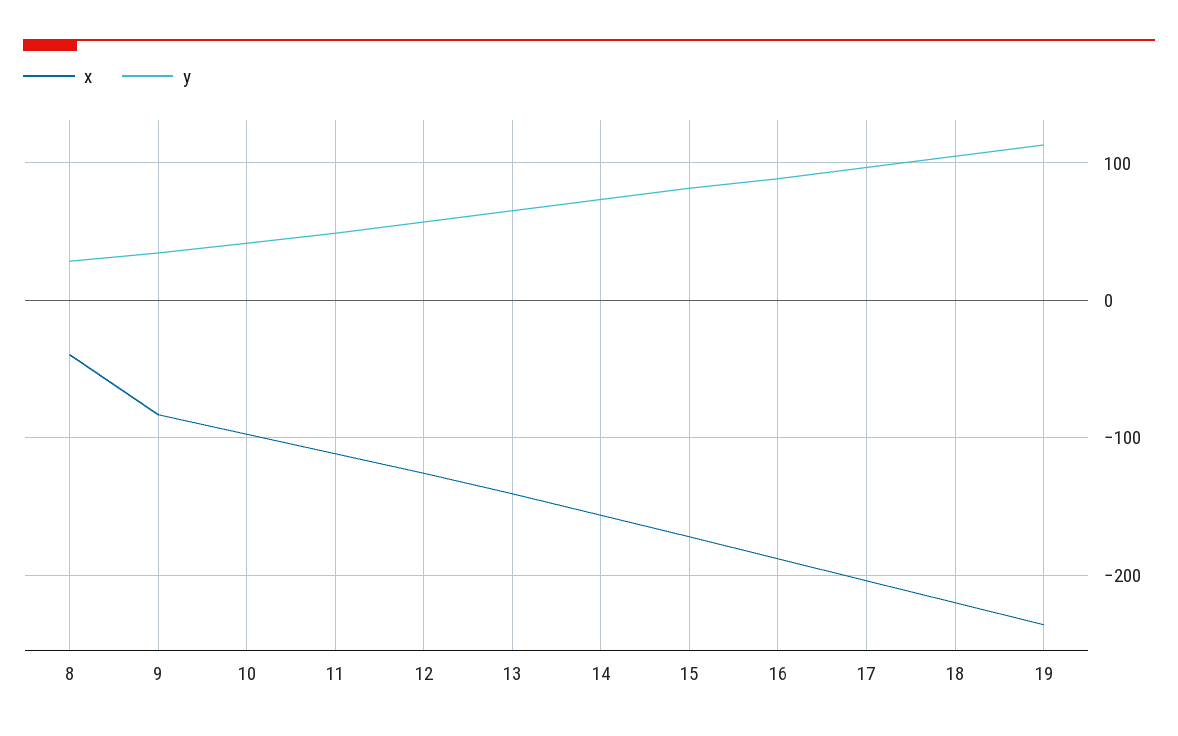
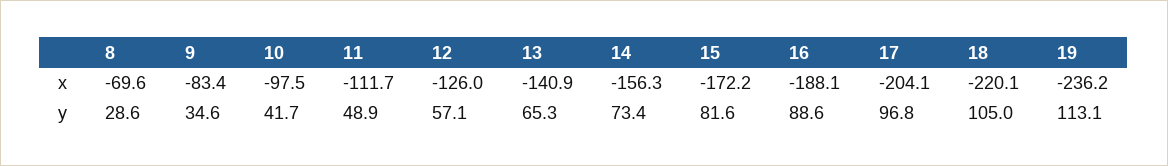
x, 8: -40 -> -69.6

